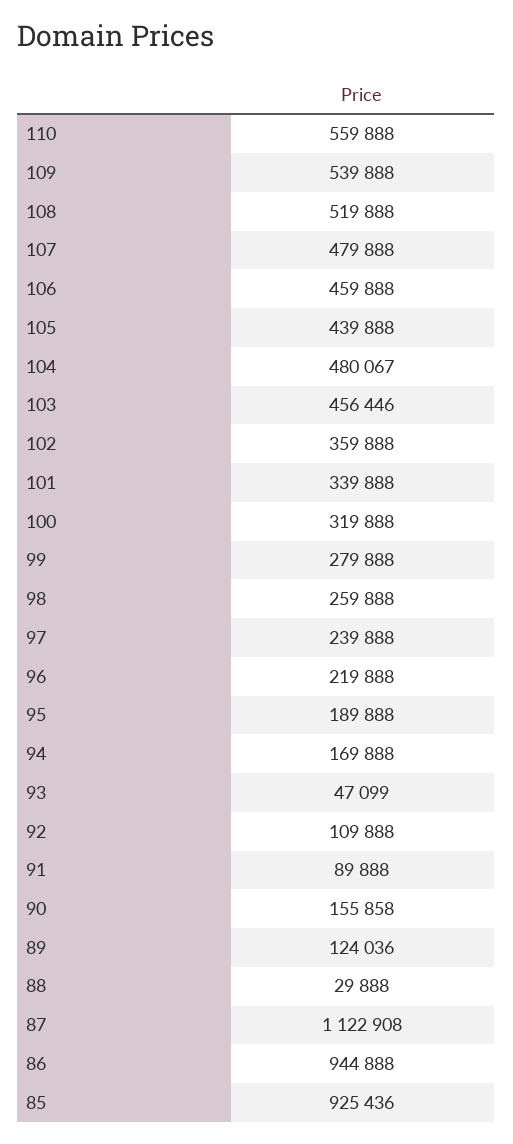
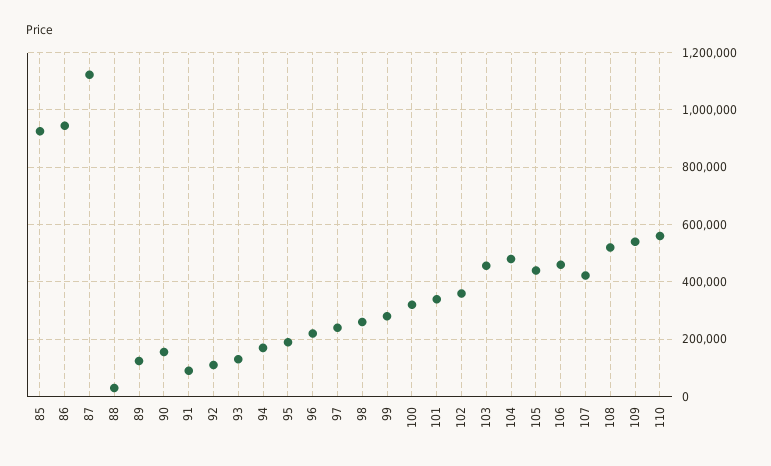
107: 479888 -> 425000
93: 47099 -> 125000

